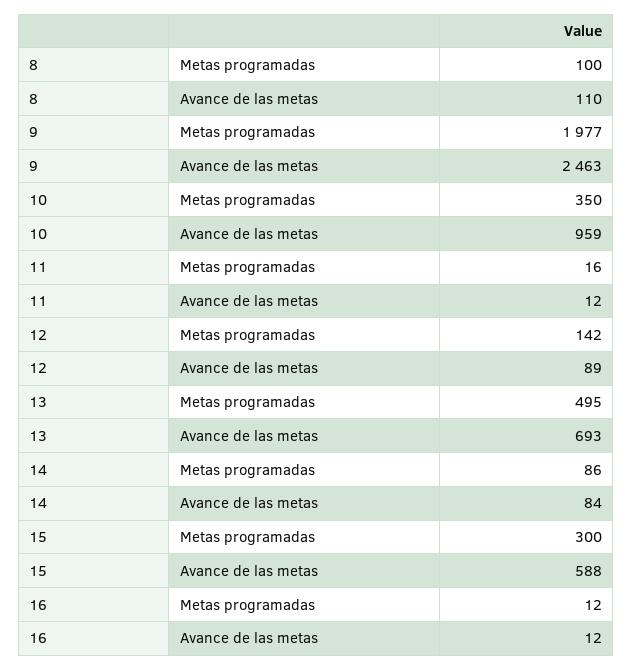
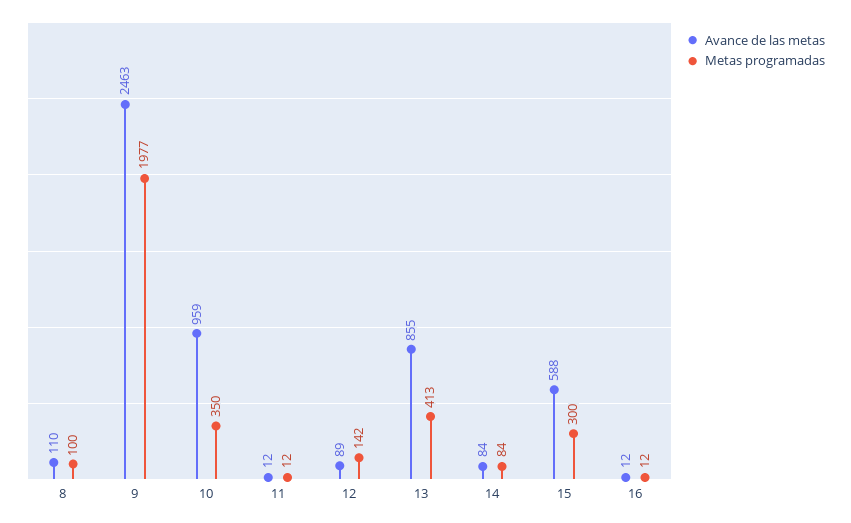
Metas programadas, 11: 16 -> 12
Metas programadas, 13: 495 -> 413
Avance de las metas, 13: 693 -> 855
Metas programadas, 14: 86 -> 84

